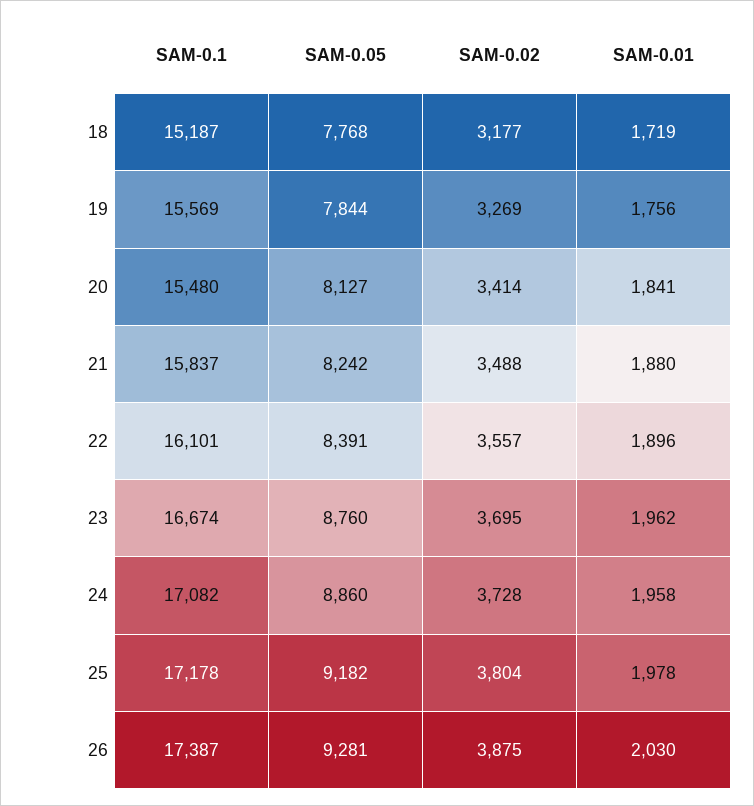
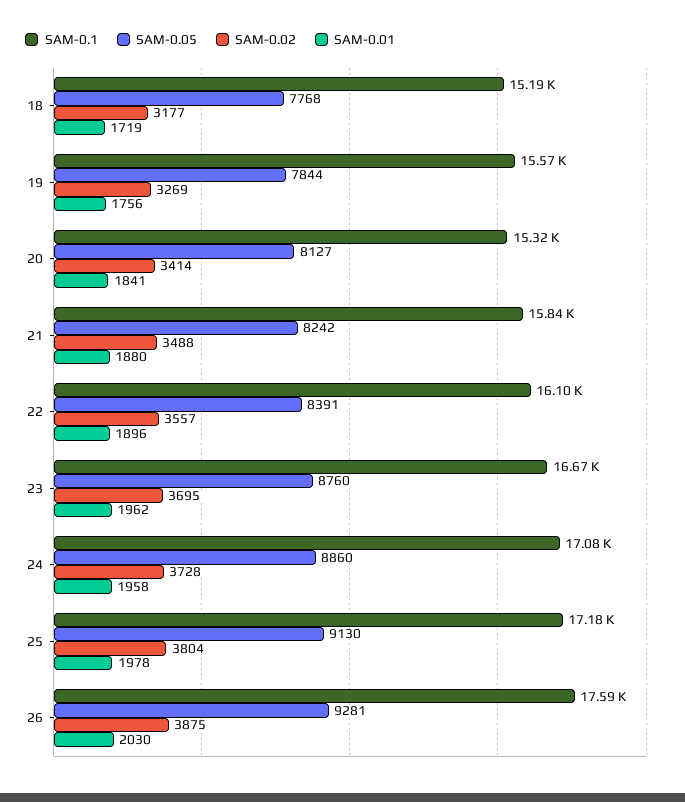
SAM-0.1, 20: 15480 -> 15320
SAM-0.05, 25: 9182 -> 9130
SAM-0.1, 26: 17387 -> 17590

